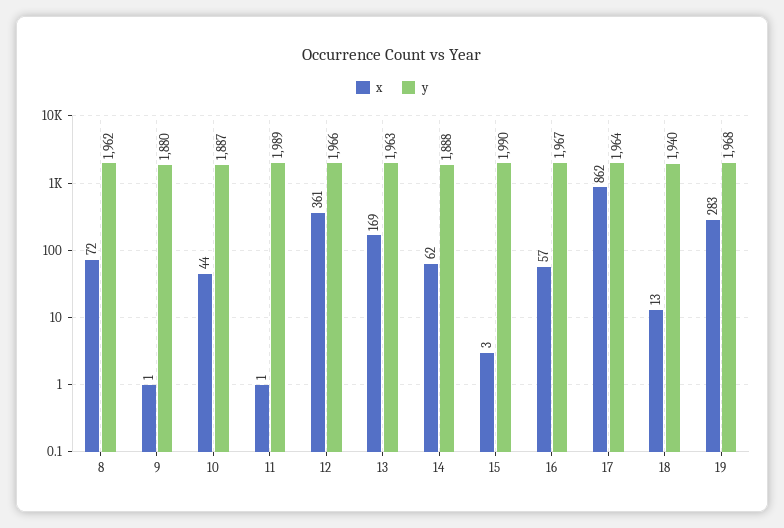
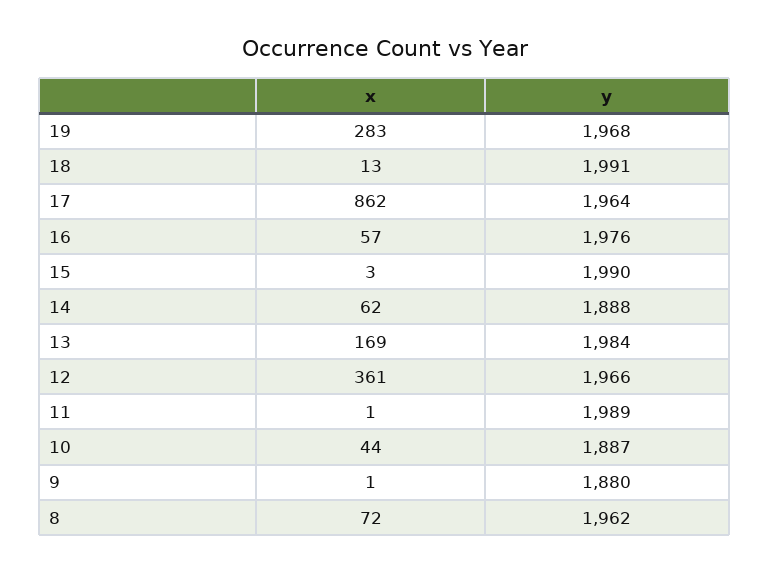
y, 13: 1963 -> 1984
y, 16: 1967 -> 1976
y, 18: 1940 -> 1991

